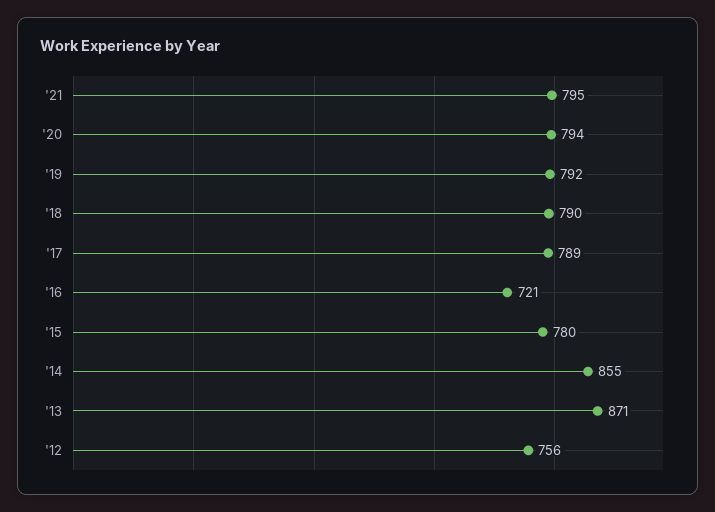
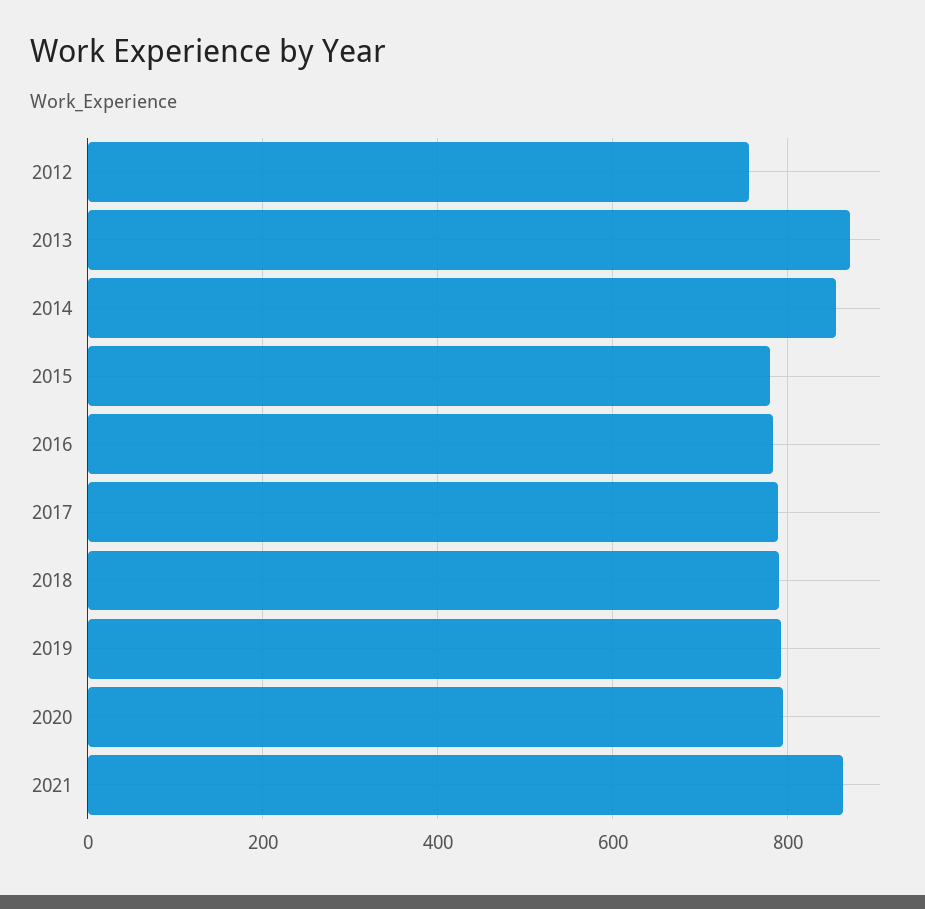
'21: 795 -> 860
'16: 721 -> 780

